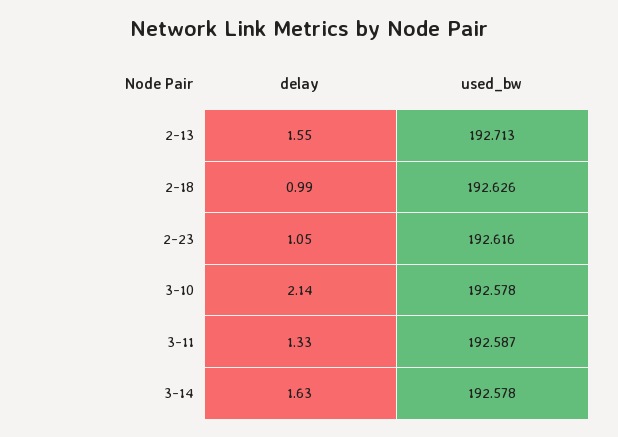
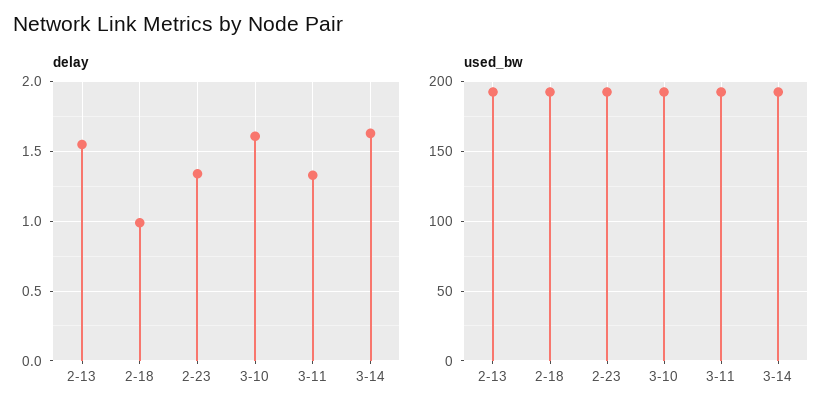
delay, 2-23: 1.05 -> 1.35
delay, 3-10: 2.14 -> 1.6

